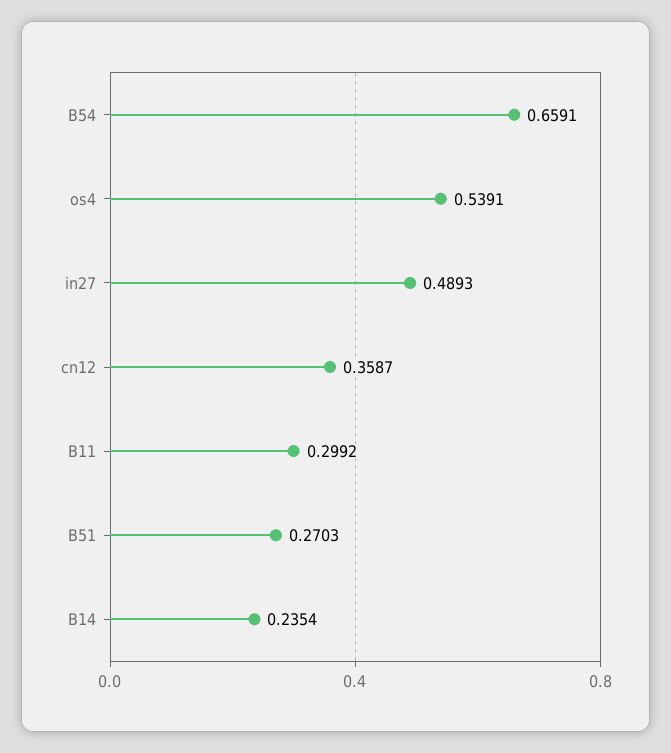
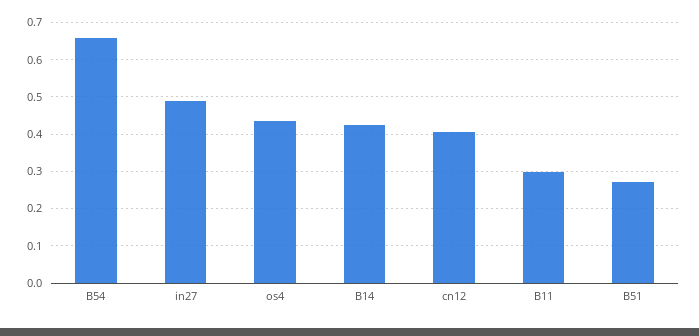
os4: 0.5391 -> 0.44
cn12: 0.3587 -> 0.4
B14: 0.2354 -> 0.42

